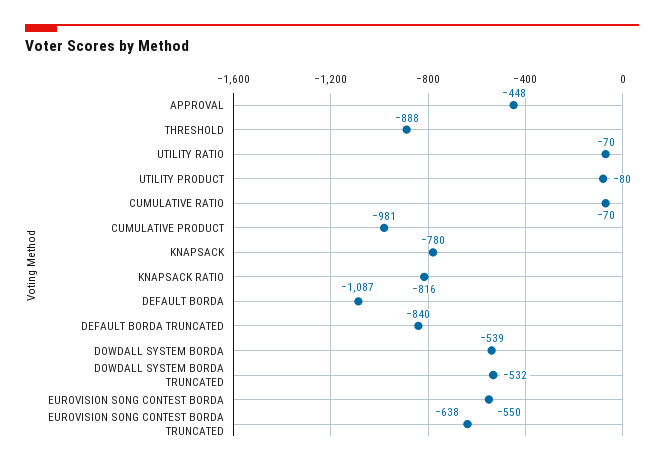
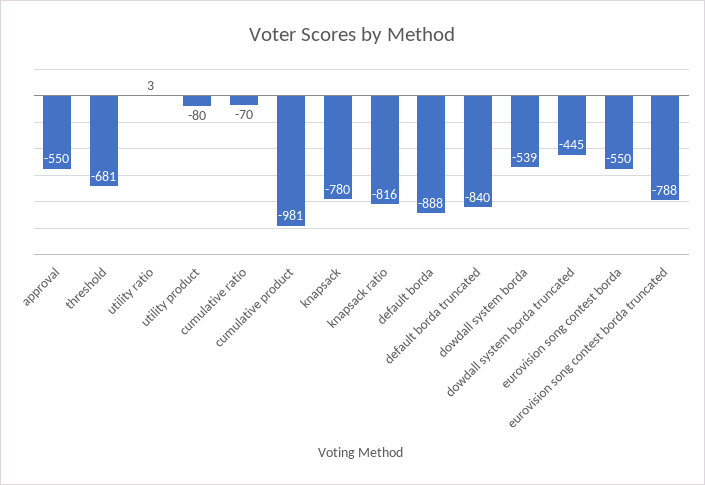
APPROVAL: -448 -> -550
THRESHOLD: -888 -> -681
UTILITY RATIO: -70 -> 3
DEFAULT BORDA: -1087 -> -888
DOWDALL SYSTEM BORDA TRUNCATED: -532 -> -445
EUROVISION SONG CONTEST BORDA TRUNCATED: -638 -> -788

